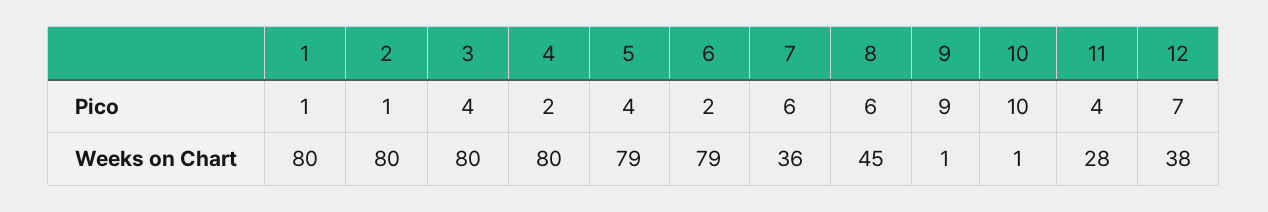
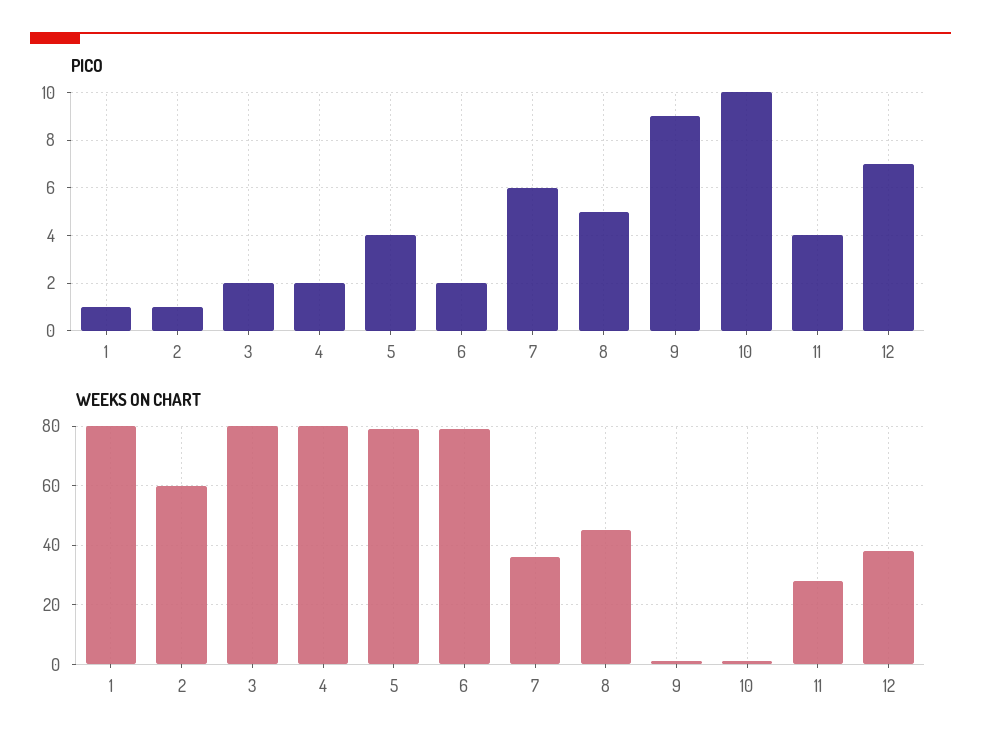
Pico, 3: 4 -> 2
Pico, 8: 6 -> 5
Weeks on Chart, 2: 80 -> 60

